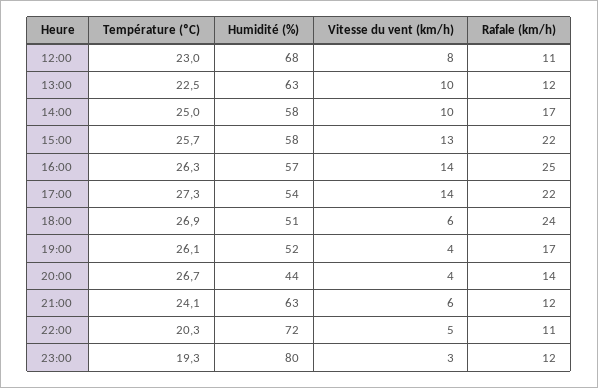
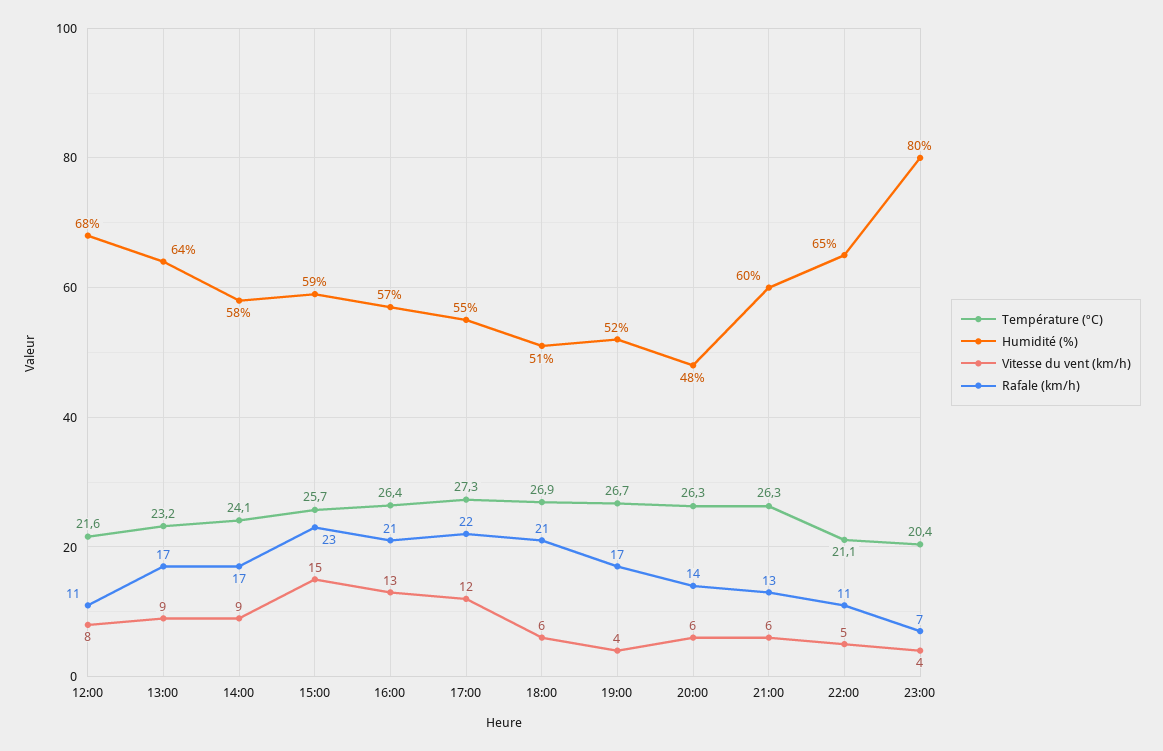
Température (ºC), 12:00: 23 -> 21.6
Température (ºC), 13:00: 22.5 -> 23.2
Humidité (%), 13:00: 63 -> 64
Vitesse du vent (km/h), 13:00: 10 -> 9
Rafale (km/h), 13:00: 12 -> 17
Température (ºC), 14:00: 25 -> 24.1
Vitesse du vent (km/h), 14:00: 10 -> 9
Humidité (%), 15:00: 58 -> 59
Vitesse du vent (km/h), 15:00: 13 -> 15
Rafale (km/h), 15:00: 22 -> 23
Température (ºC), 16:00: 26.3 -> 26.4
Vitesse du vent (km/h), 16:00: 14 -> 13
Rafale (km/h), 16:00: 25 -> 21
Humidité (%), 17:00: 54 -> 55
Vitesse du vent (km/h), 17:00: 14 -> 12
Rafale (km/h), 18:00: 24 -> 21
Température (ºC), 19:00: 26.1 -> 26.7
Température (ºC), 20:00: 26.7 -> 26.3
Humidité (%), 20:00: 44 -> 48
Vitesse du vent (km/h), 20:00: 4 -> 6
Température (ºC), 21:00: 24.1 -> 26.3
Humidité (%), 21:00: 63 -> 60
Rafale (km/h), 21:00: 12 -> 13
Température (ºC), 22:00: 20.3 -> 21.1
Humidité (%), 22:00: 72 -> 65
Température (ºC), 23:00: 19.3 -> 20.4
Vitesse du vent (km/h), 23:00: 3 -> 4
Rafale (km/h), 23:00: 12 -> 7

